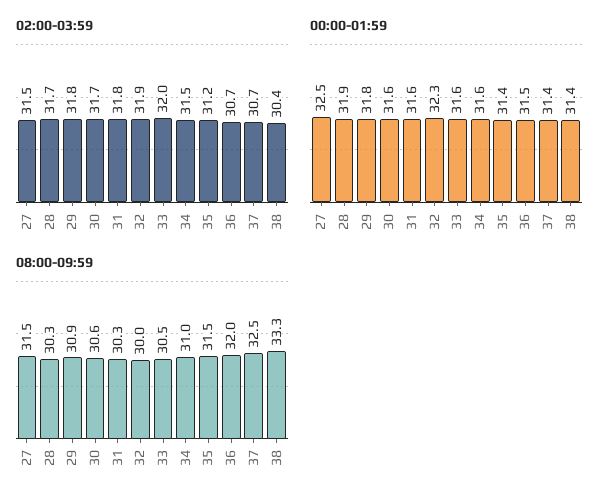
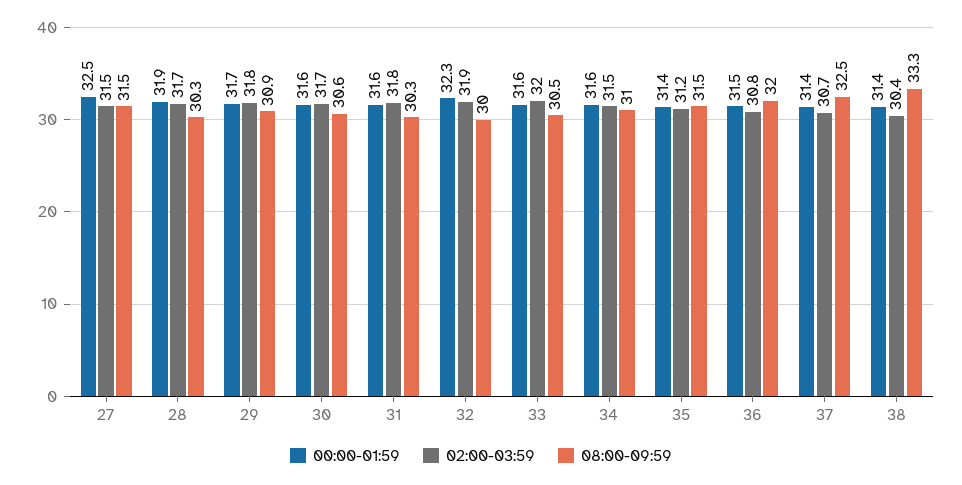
02:00-03:59, 36: 30.7 -> 30.8
00:00-01:59, 29: 31.8 -> 31.7

